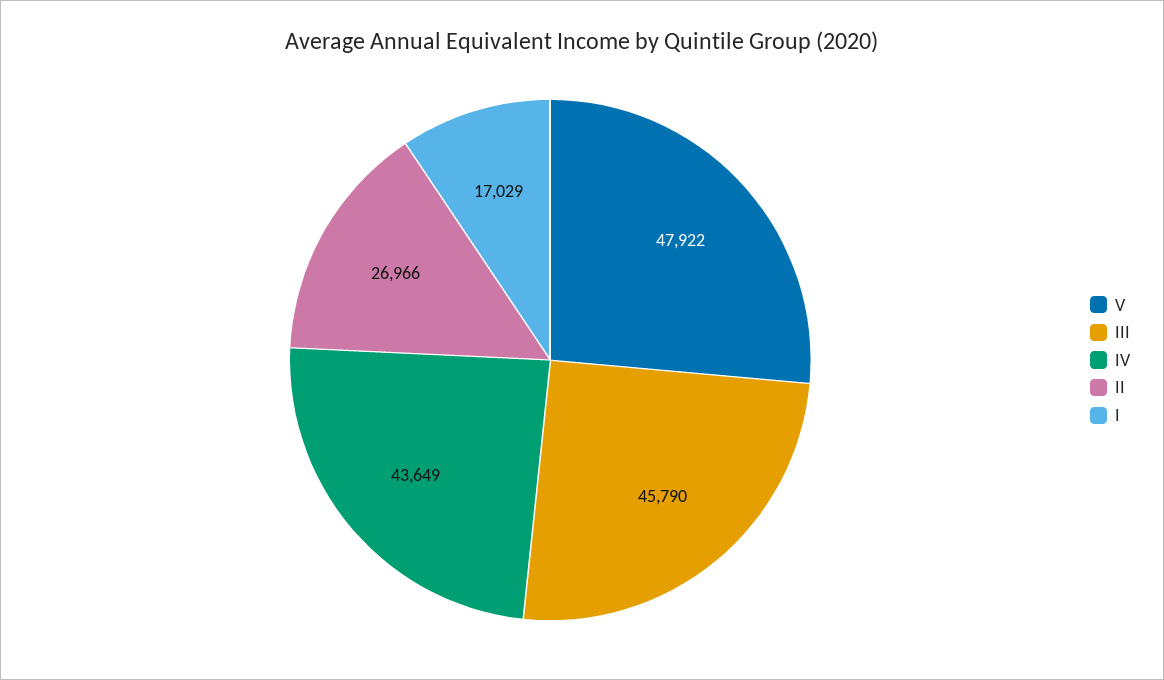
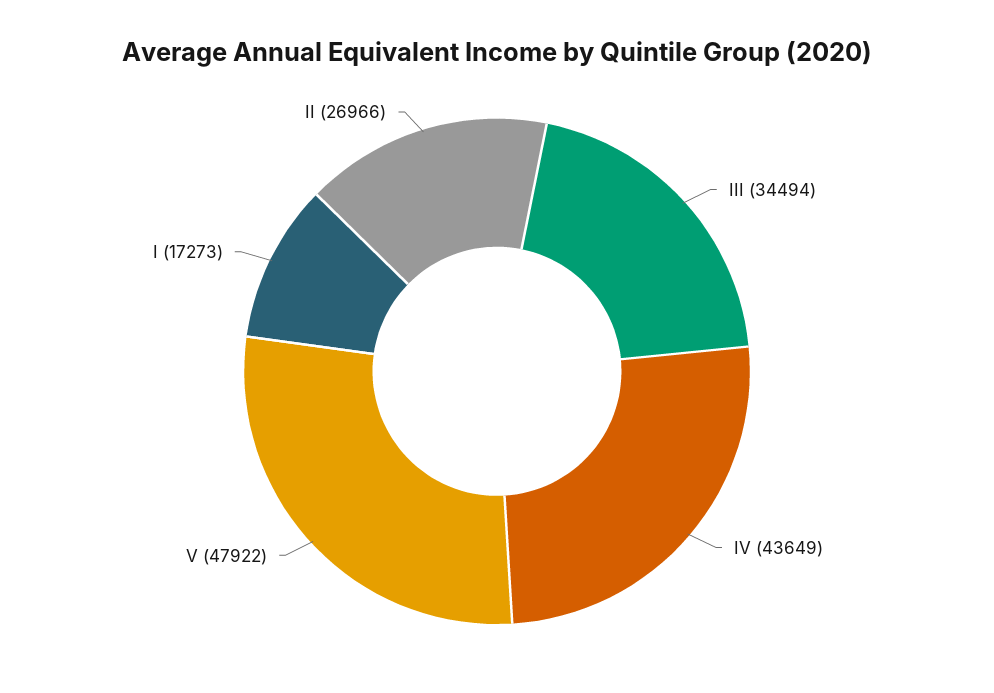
III: 45790 -> 34494
I: 17029 -> 17273

